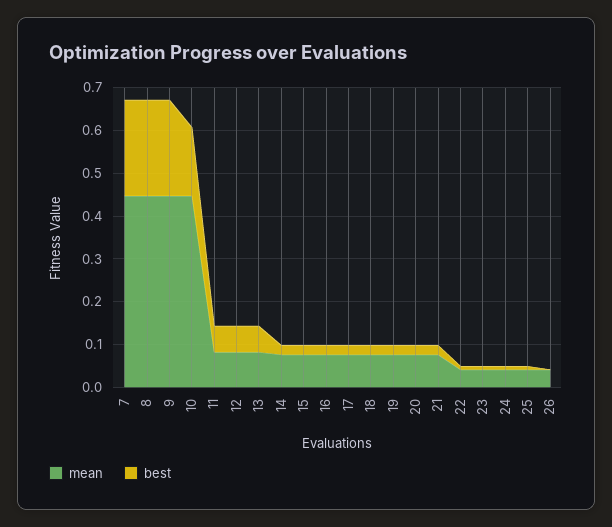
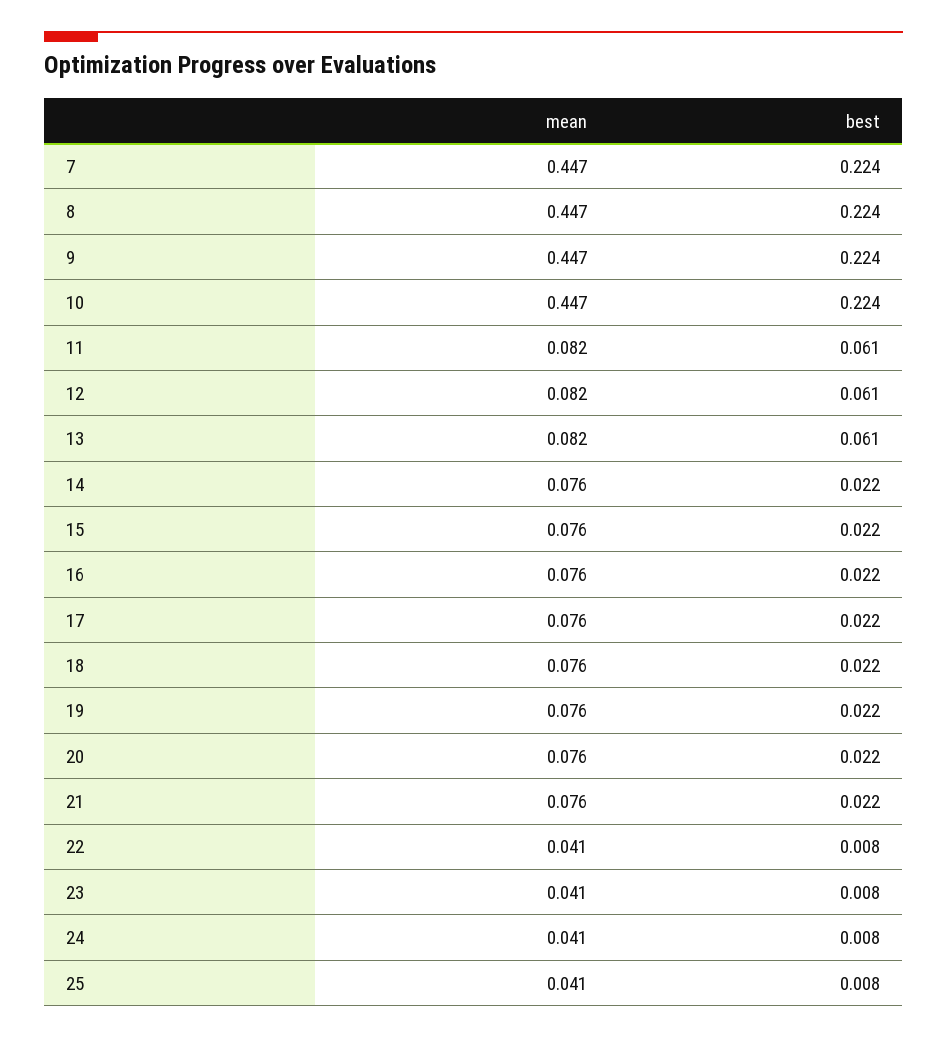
best, 10: 0.16 -> 0.224
mean, 26: 0.04 -> none
best, 26: 0 -> none

